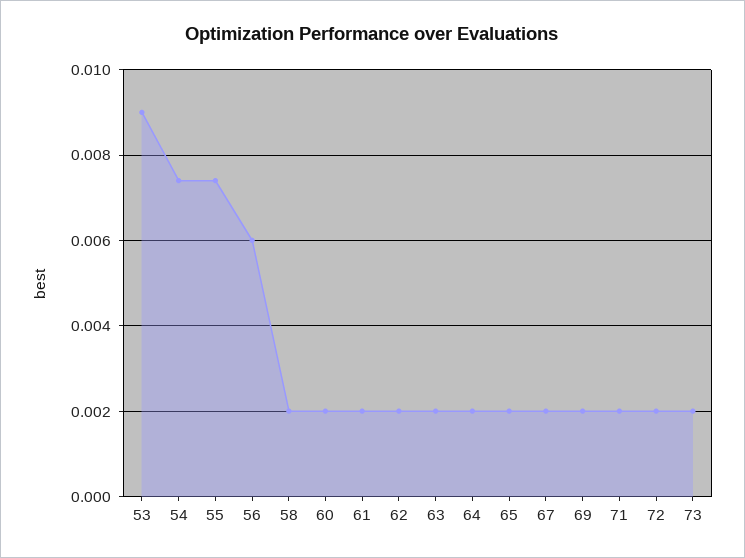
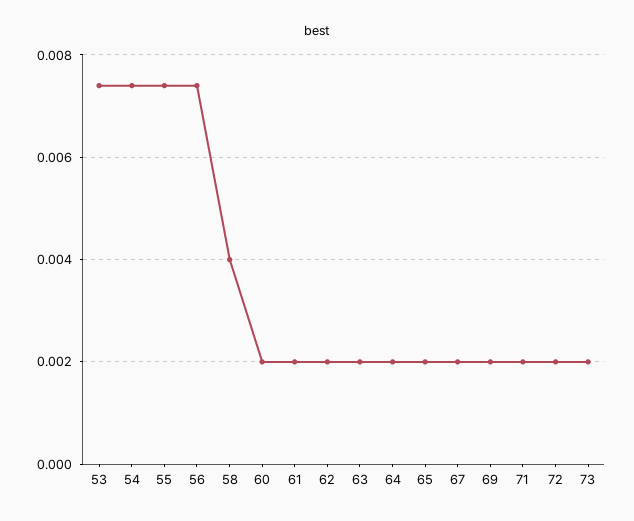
53: 0.009 -> 0.0075
56: 0.006 -> 0.0075
58: 0.002 -> 0.004

